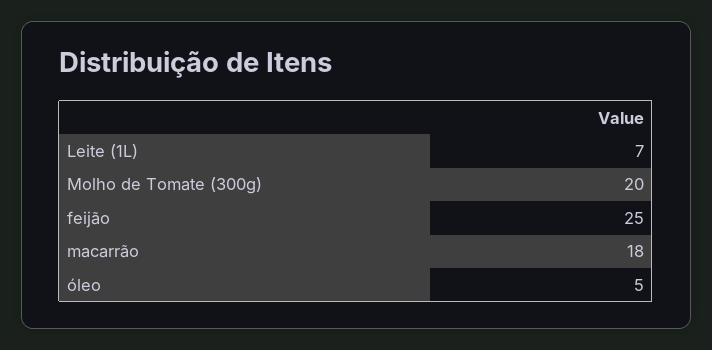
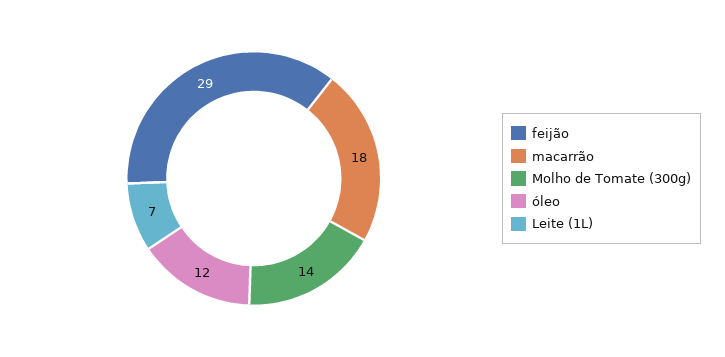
Molho de Tomate (300g): 20 -> 14
feijão: 25 -> 29
óleo: 5 -> 12

